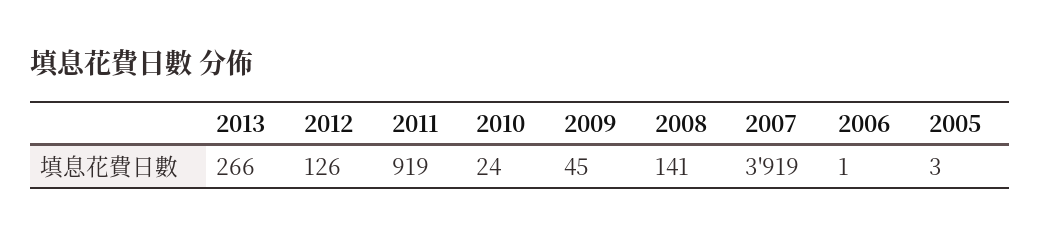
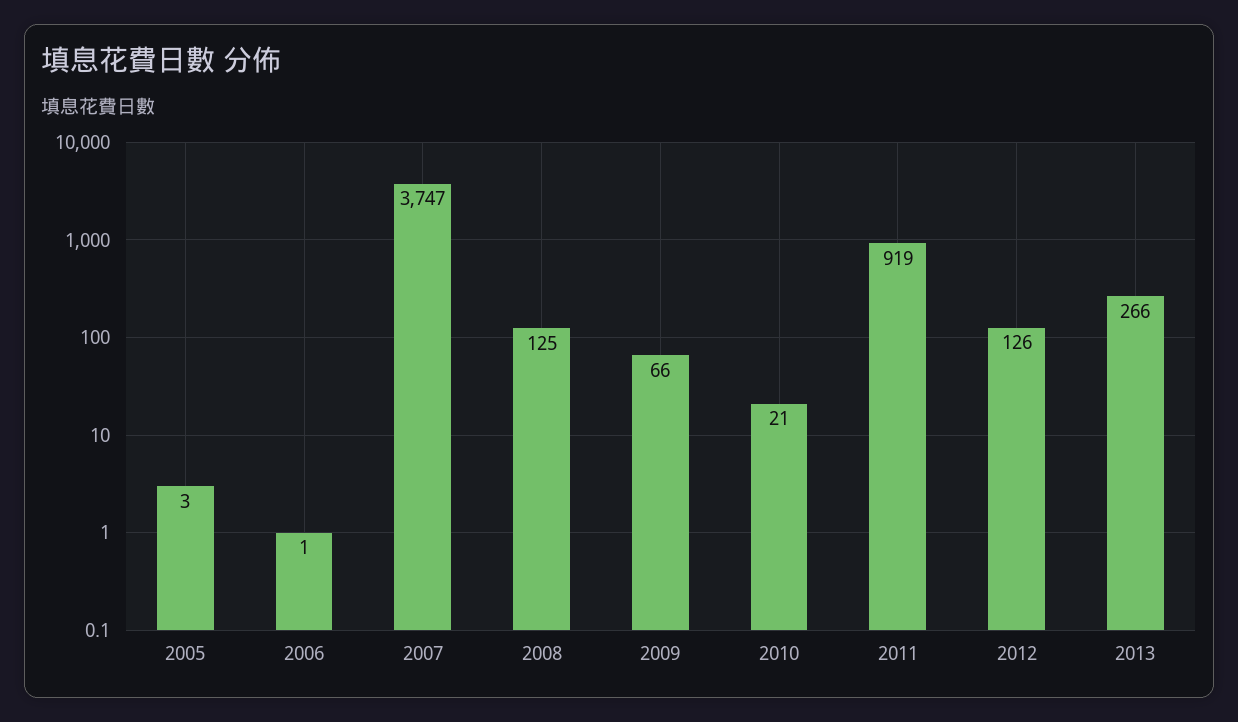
2010: 24 -> 21
2009: 45 -> 66
2008: 141 -> 125
2007: 3919 -> 3747

